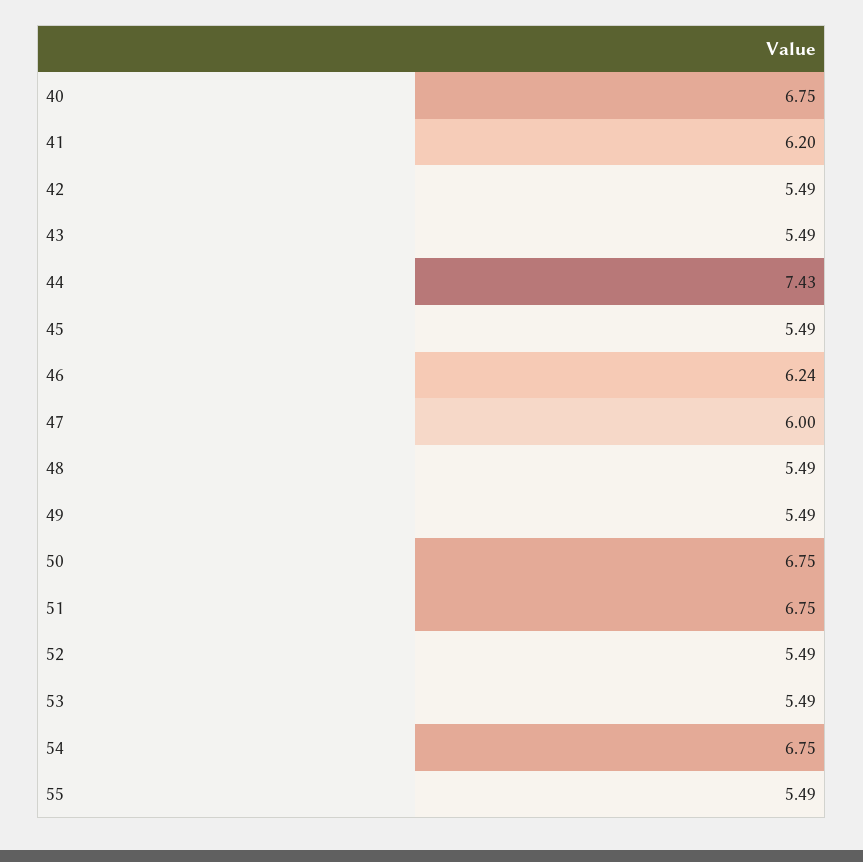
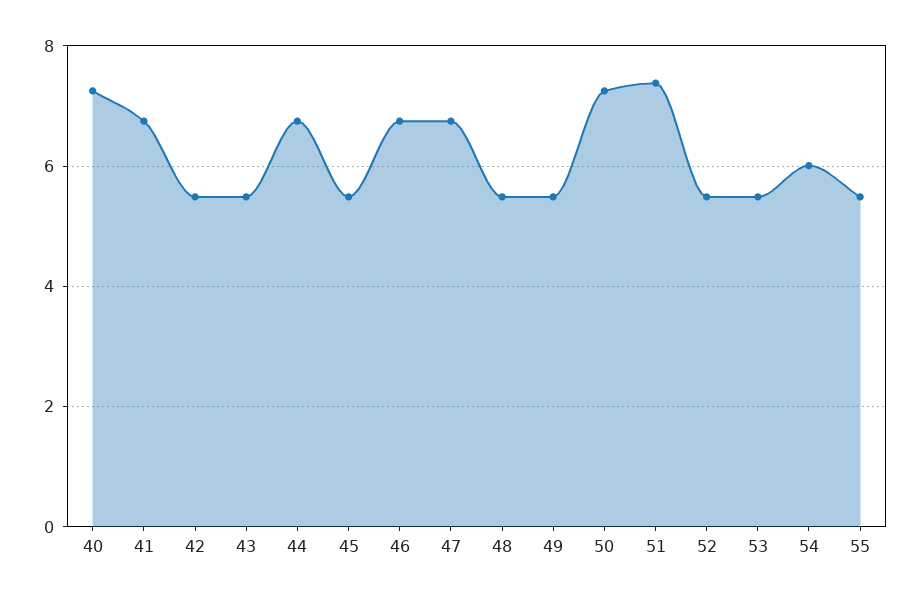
40: 6.75 -> 7.2
41: 6.2 -> 6.8
44: 7.43 -> 6.8
46: 6.24 -> 6.8
47: 6 -> 6.8
50: 6.75 -> 7.2
51: 6.75 -> 7.4
54: 6.75 -> 6

